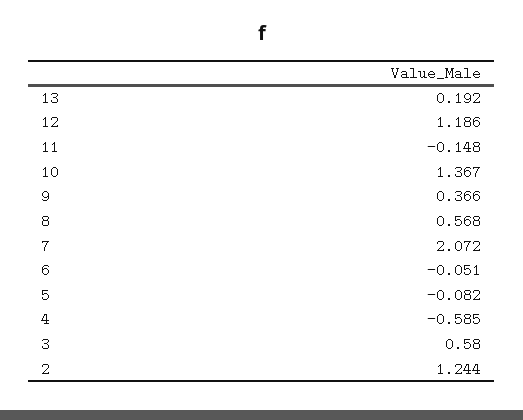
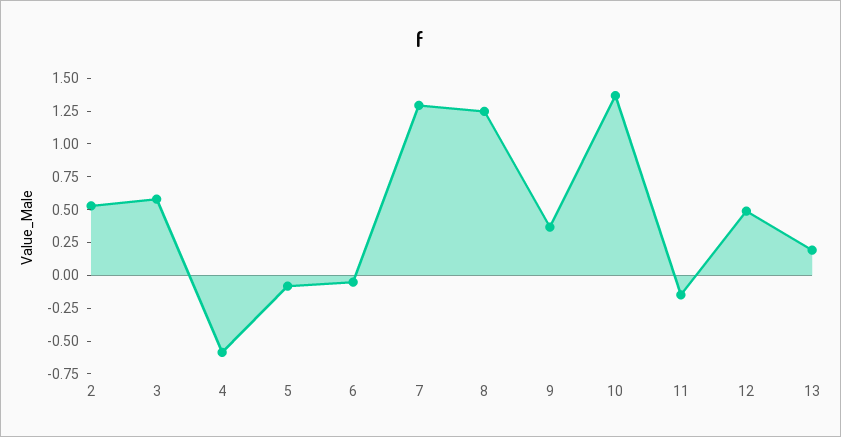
12: 1.186 -> 0.5
8: 0.568 -> 1.25
7: 2.072 -> 1.25
2: 1.244 -> 0.5

